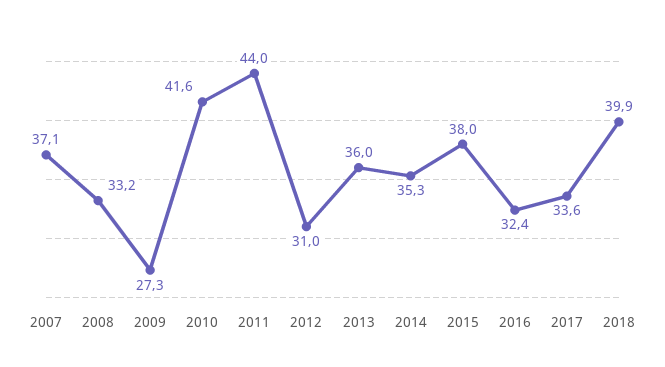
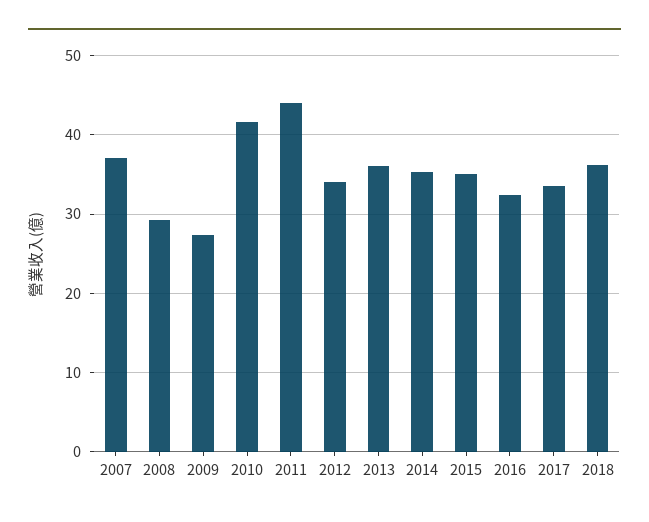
2008: 33.2 -> 29
2012: 31 -> 34
2015: 38 -> 35
2018: 39.9 -> 36

